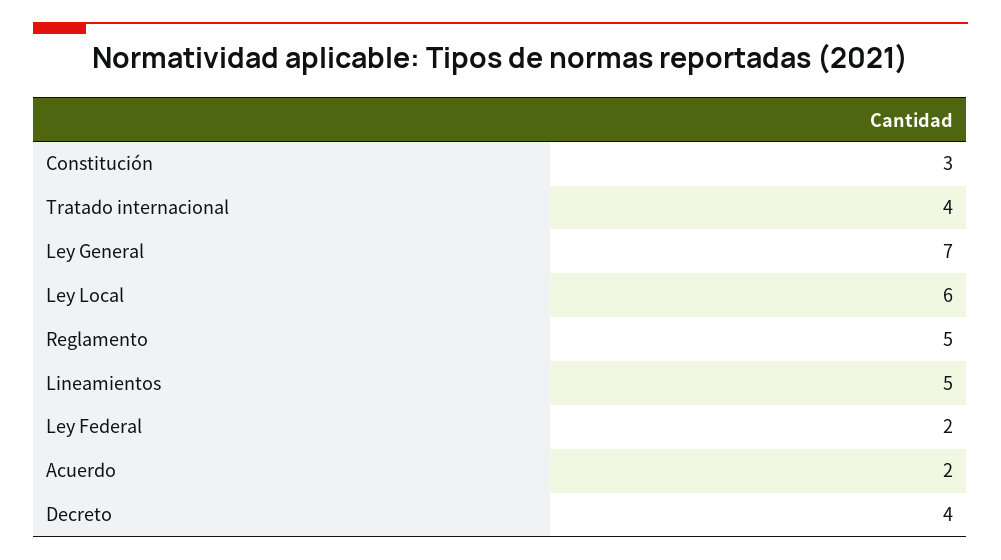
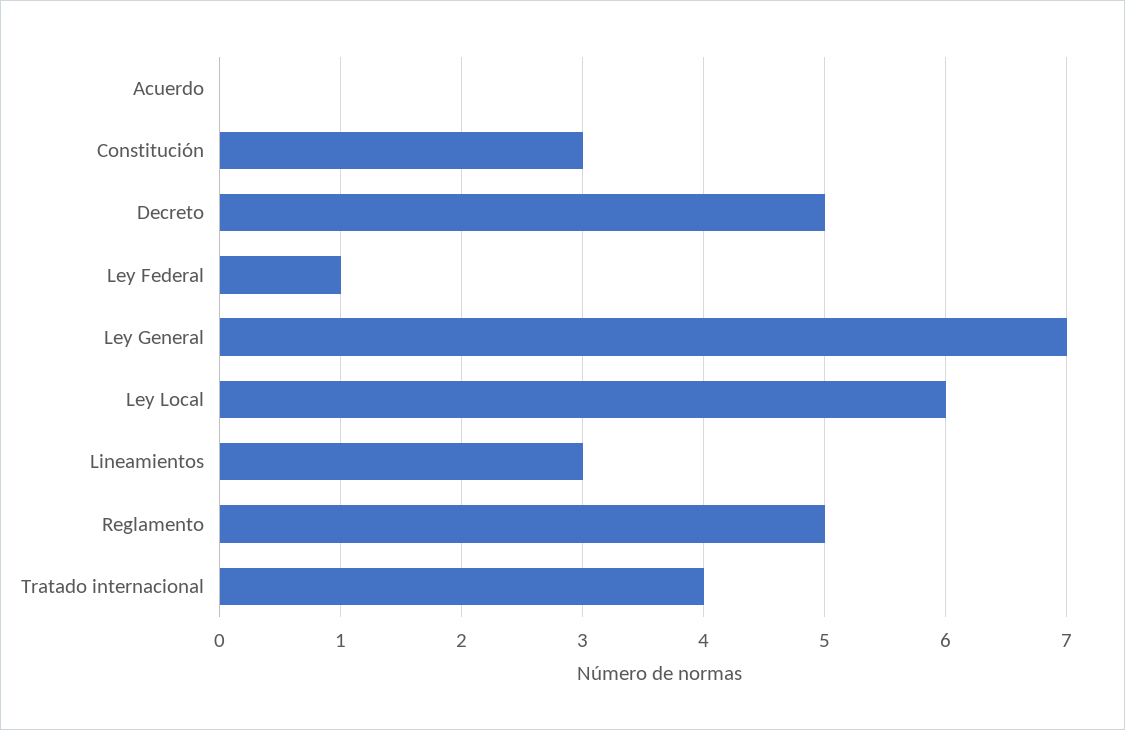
Lineamientos: 5 -> 3
Ley Federal: 2 -> 1
Acuerdo: 2 -> 0
Decreto: 4 -> 5

